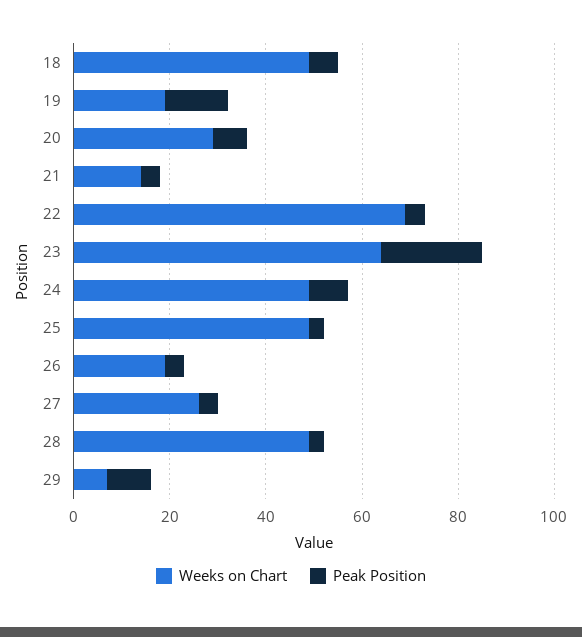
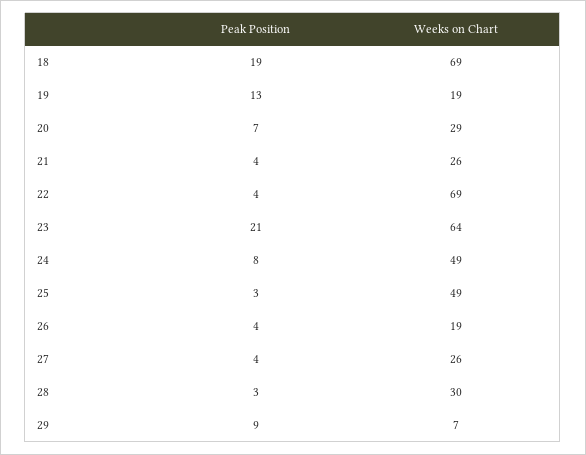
Weeks on Chart, 18: 50 -> 69
Peak Position, 18: 5 -> 19
Weeks on Chart, 21: 15 -> 26
Weeks on Chart, 28: 50 -> 30

